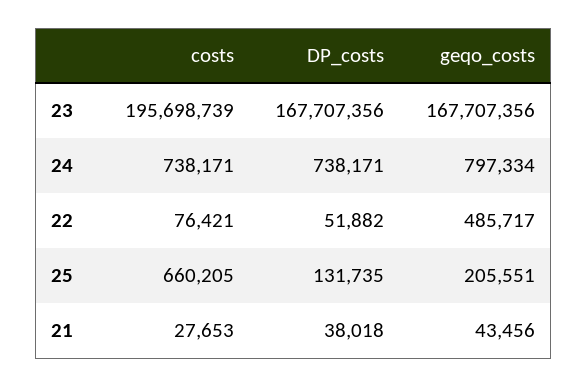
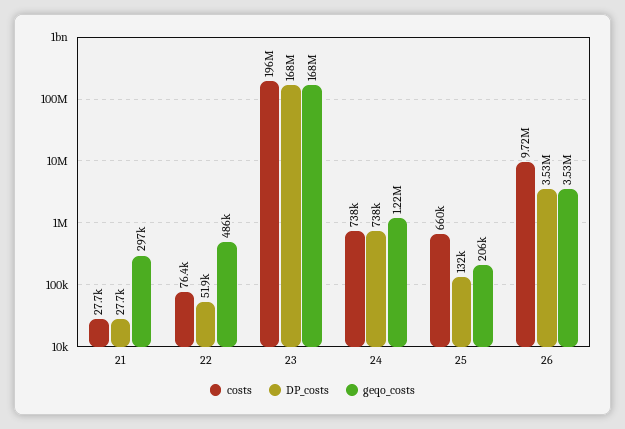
geqo_costs, 24: 797334 -> 1220000
DP_costs, 21: 38018 -> 27700
geqo_costs, 21: 43456 -> 297000
costs, 26: none -> 9720000
DP_costs, 26: none -> 3530000
geqo_costs, 26: none -> 3530000

